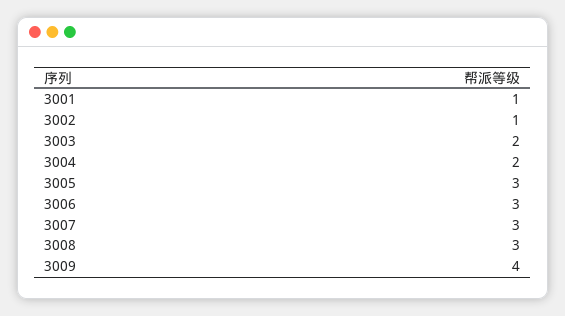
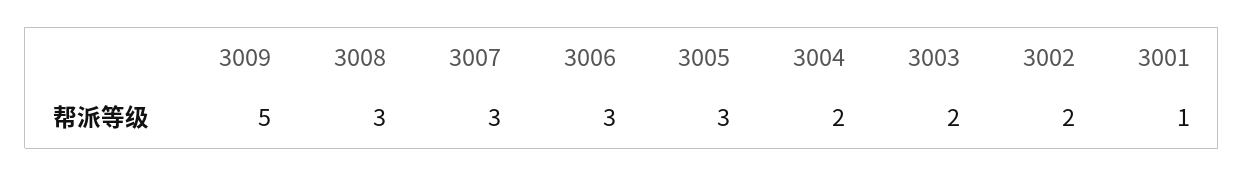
3002: 1 -> 2
3009: 4 -> 5

